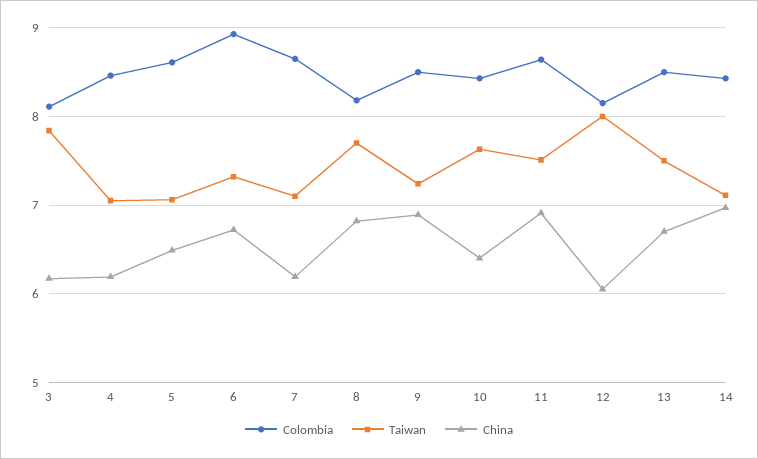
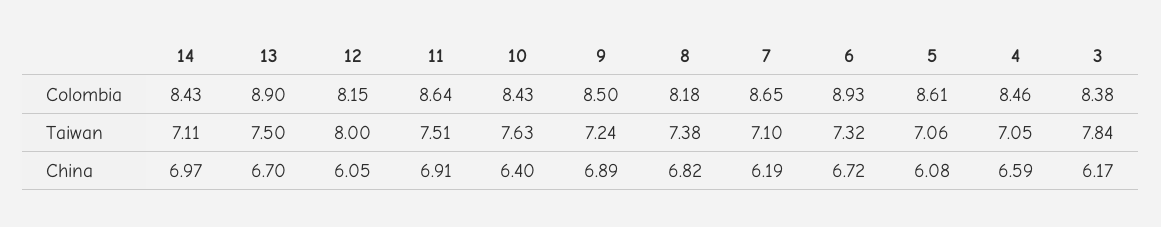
Colombia, 3: 8.1 -> 8.38
China, 4: 6.2 -> 6.59
China, 5: 6.5 -> 6.08
Taiwan, 8: 7.7 -> 7.38
Colombia, 13: 8.5 -> 8.9

